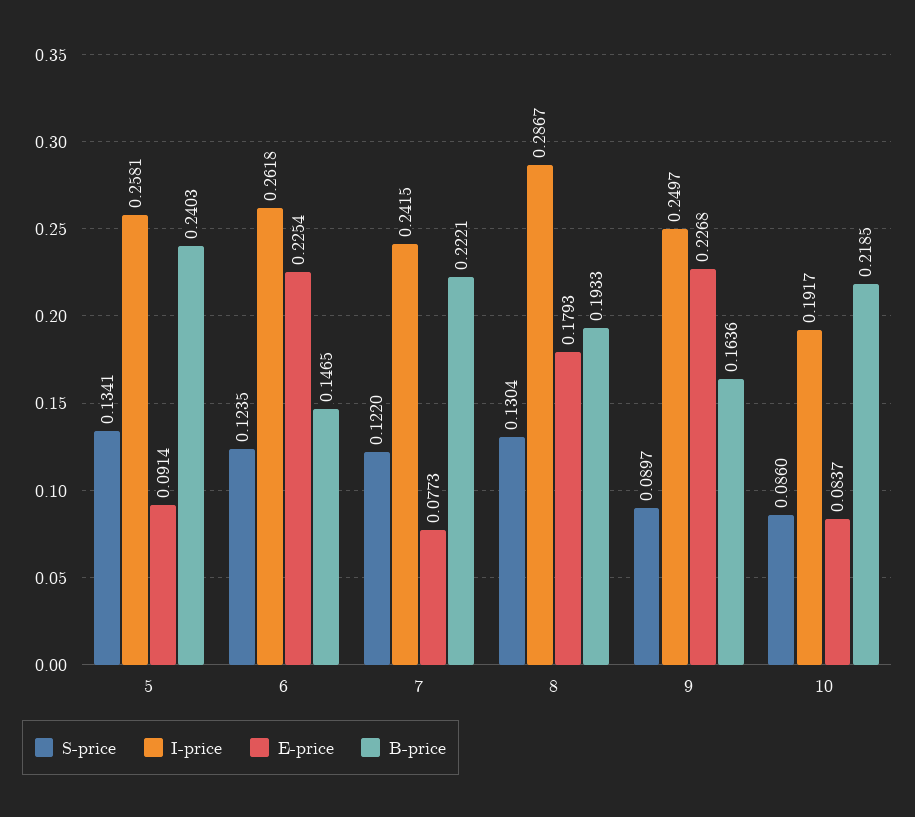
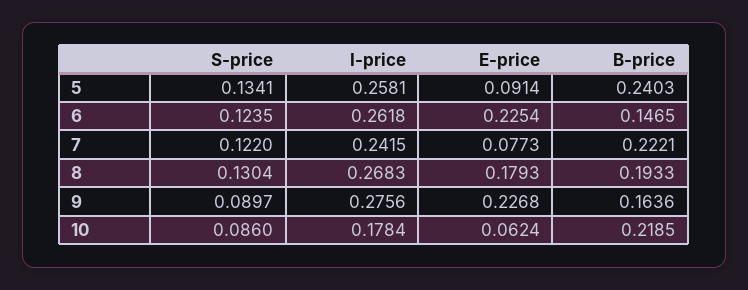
I-price, 8: 0.2867 -> 0.2683
I-price, 9: 0.2497 -> 0.2756
I-price, 10: 0.1917 -> 0.1784
E-price, 10: 0.0837 -> 0.0624

